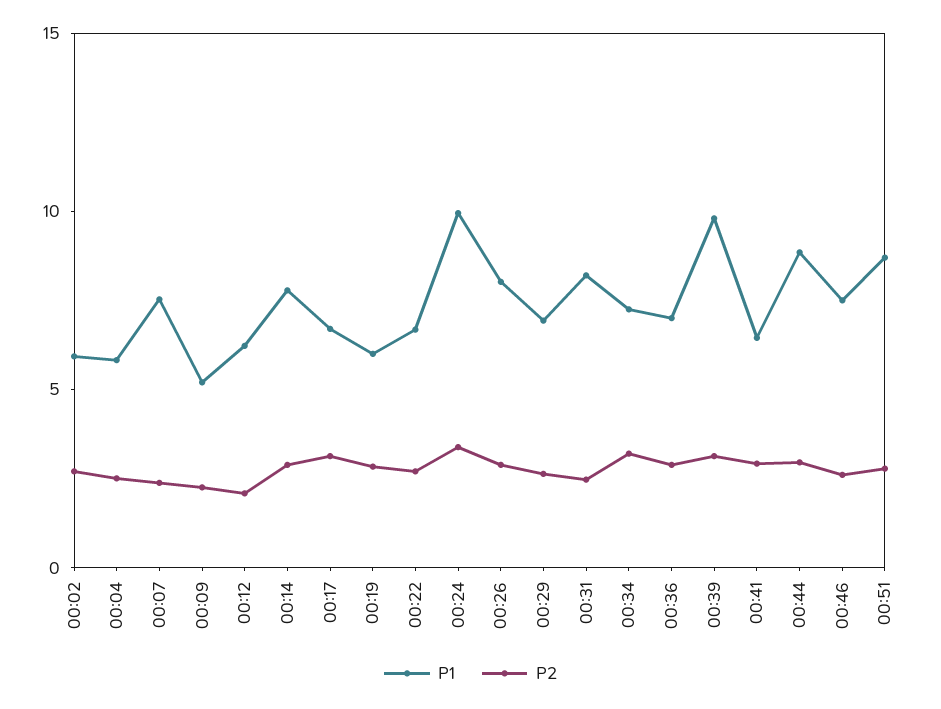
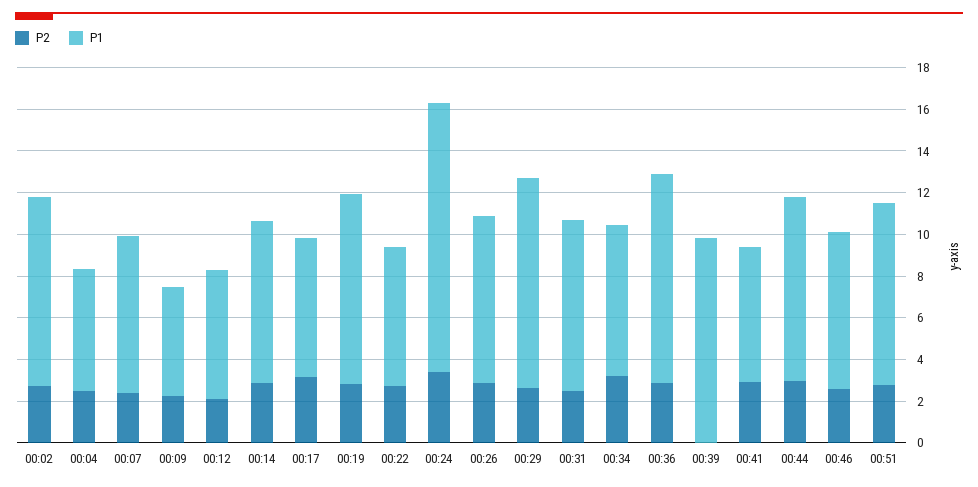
P1, 00:02: 6 -> 9
P1, 00:19: 6 -> 9
P1, 00:24: 10 -> 13
P1, 00:29: 7 -> 10
P1, 00:36: 7 -> 10
P2, 00:39: 3 -> 0

